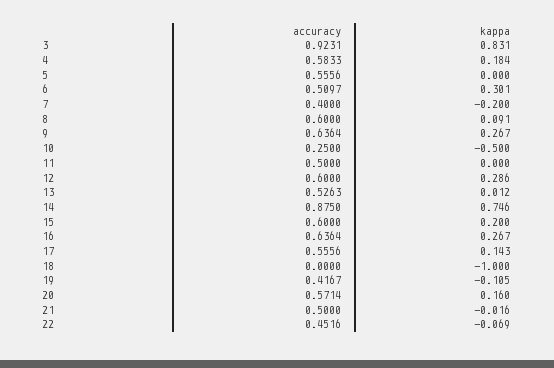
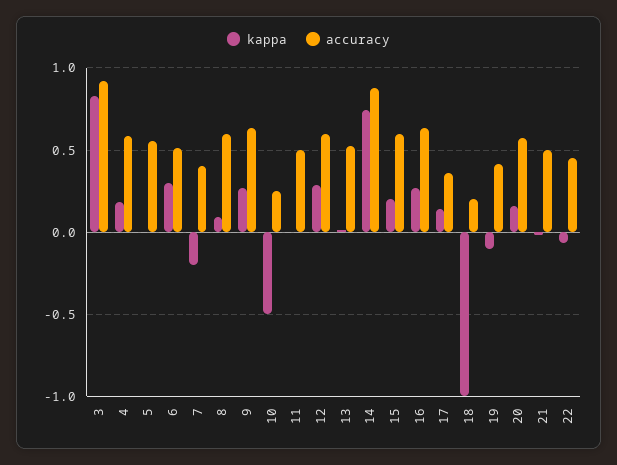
accuracy, 17: 0.5556 -> 0.35
accuracy, 18: 0 -> 0.2

